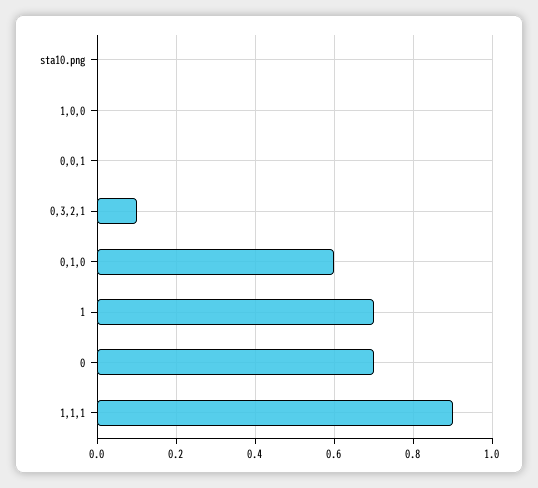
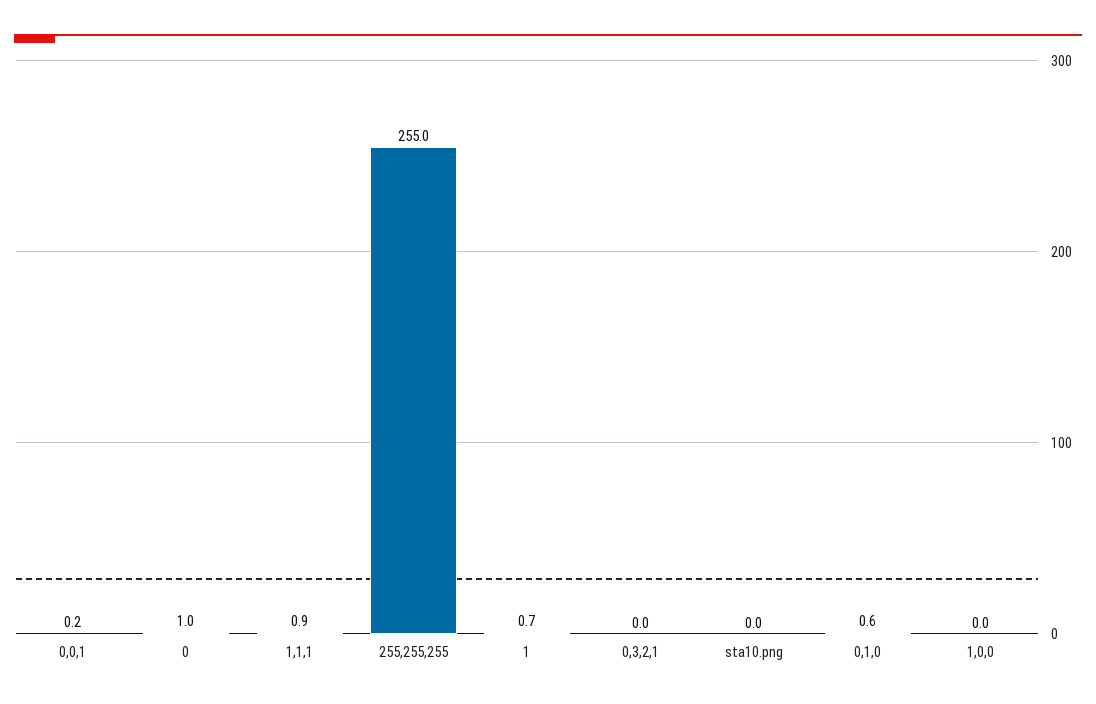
0,0,1: 0 -> 0.2
0,3,2,1: 0.1 -> 0
0: 0.7 -> 1
255,255,255: none -> 255

